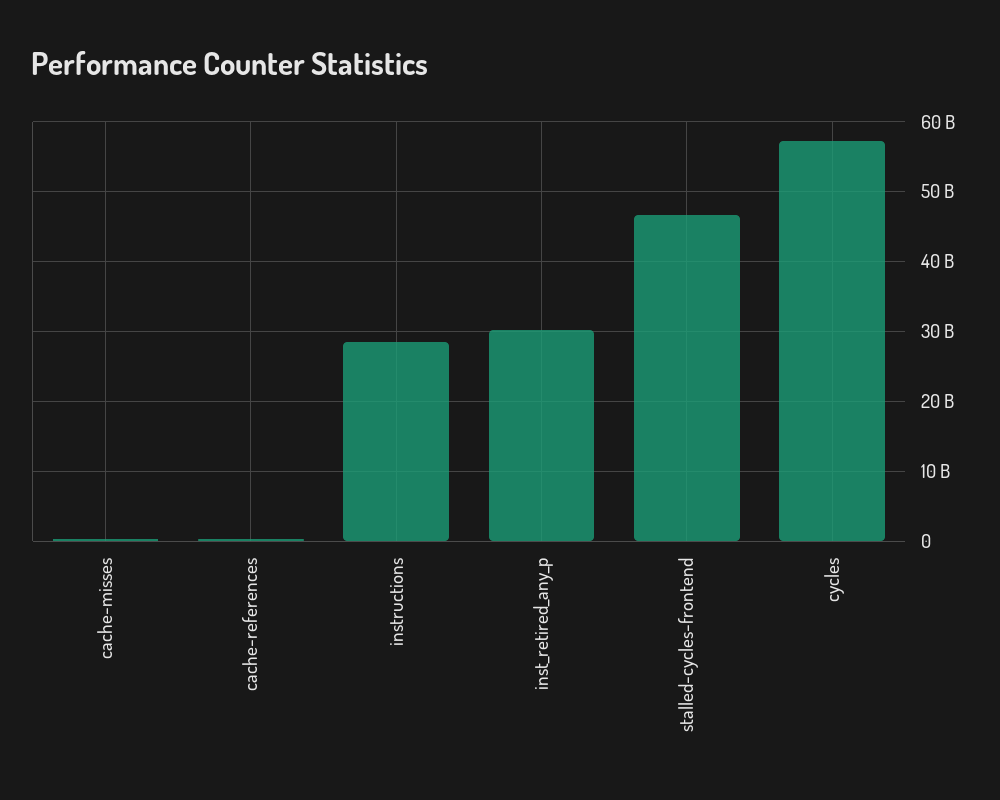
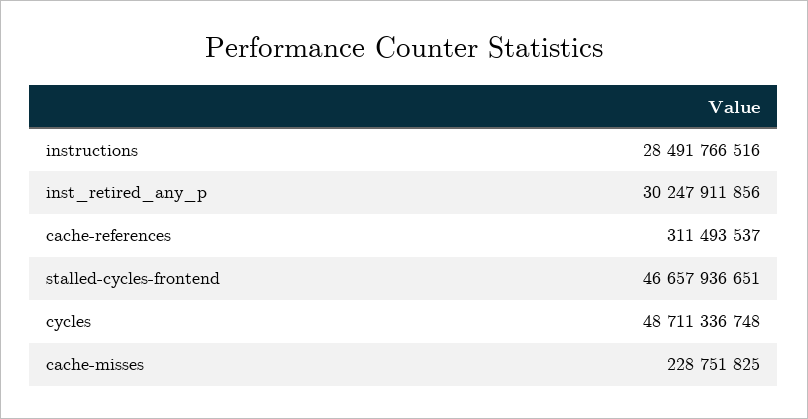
cycles: 57000000000 -> 48711336748

